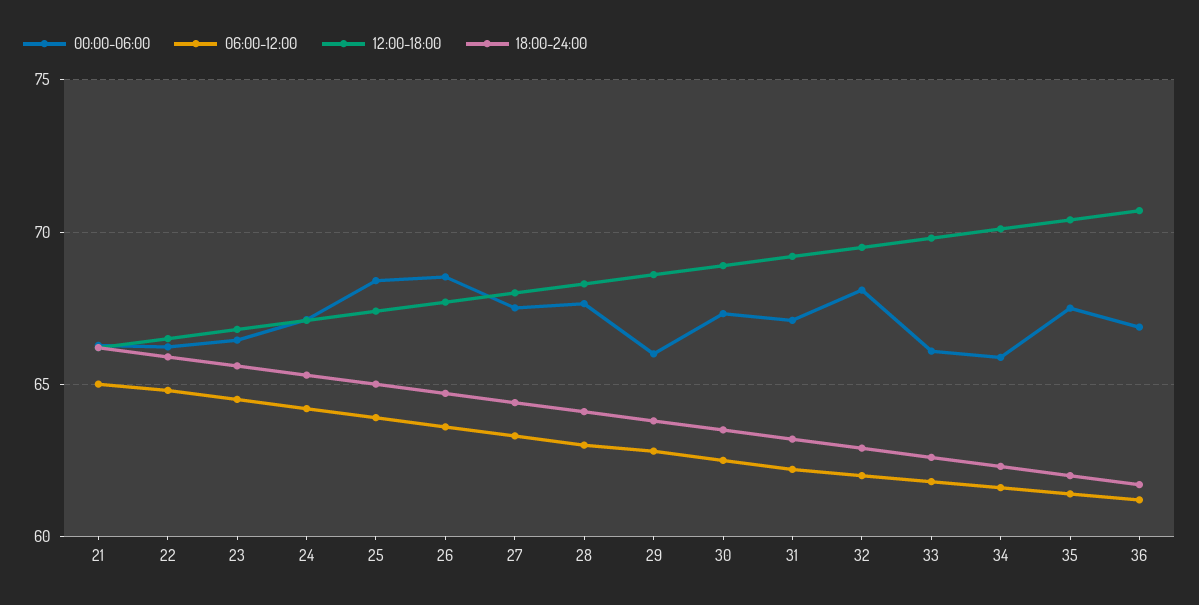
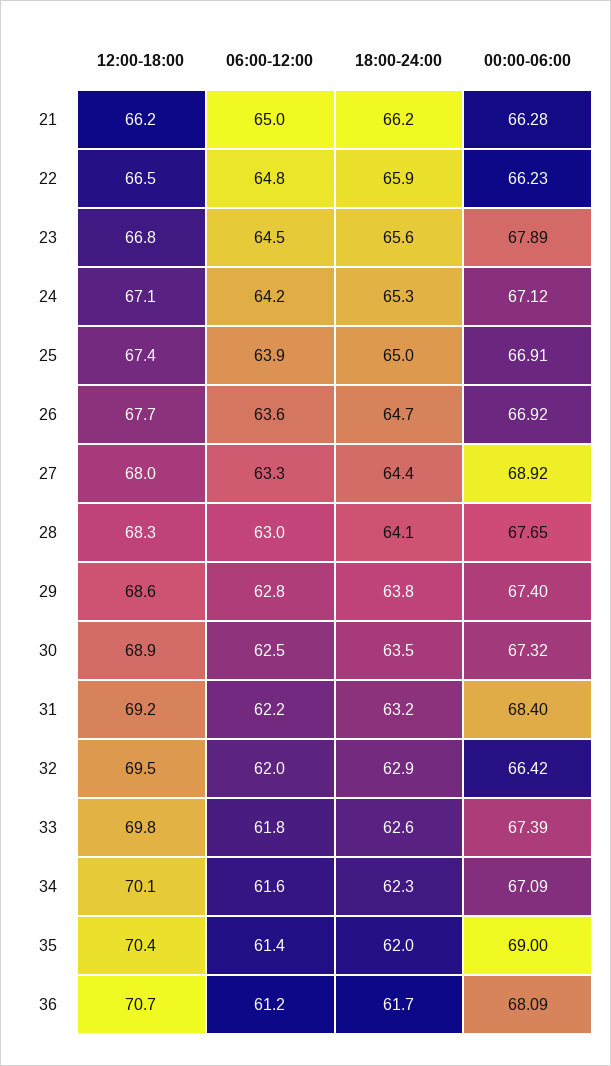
00:00-06:00, 23: 66.5 -> 67.89
00:00-06:00, 25: 68.5 -> 66.91
00:00-06:00, 26: 68.5 -> 66.92
00:00-06:00, 27: 67.5 -> 68.92
00:00-06:00, 29: 66 -> 67.4
00:00-06:00, 31: 67 -> 68.4
00:00-06:00, 32: 68 -> 66.42
00:00-06:00, 33: 66 -> 67.39
00:00-06:00, 34: 66 -> 67.09
00:00-06:00, 35: 67.5 -> 69
00:00-06:00, 36: 67 -> 68.09

